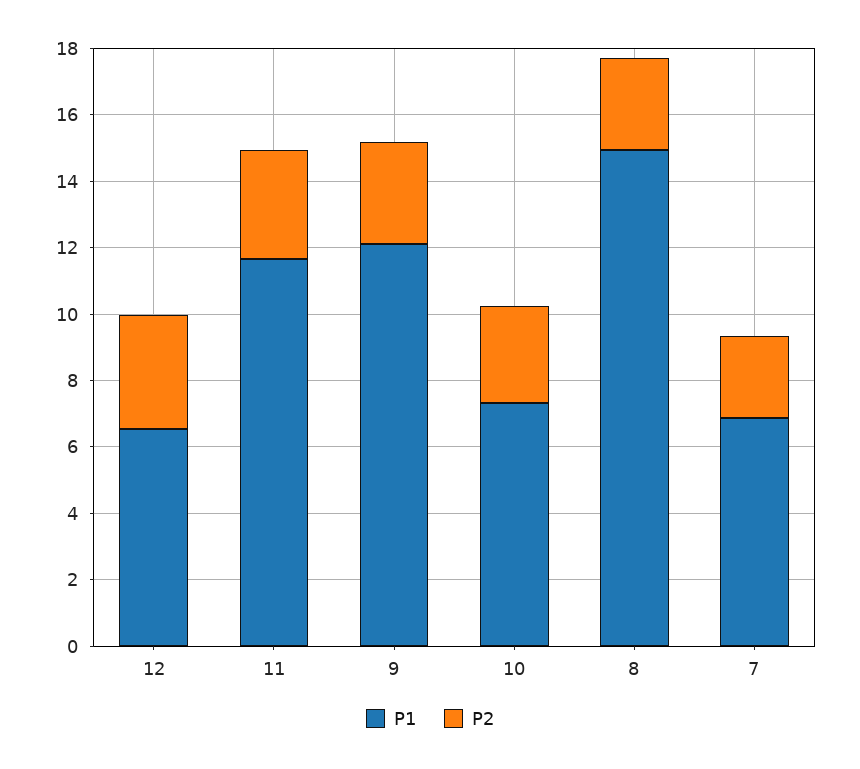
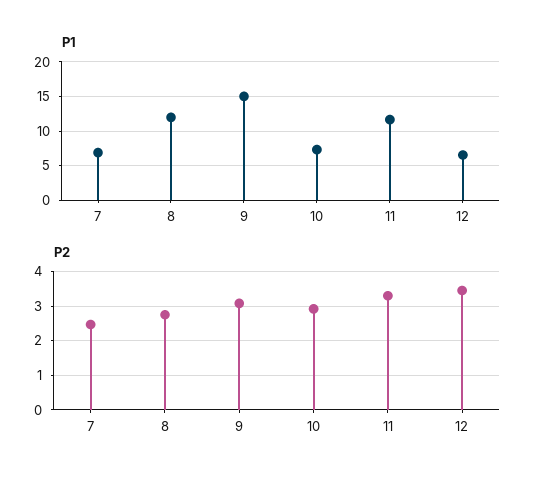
P1, 9: 12 -> 15
P1, 8: 15 -> 12

